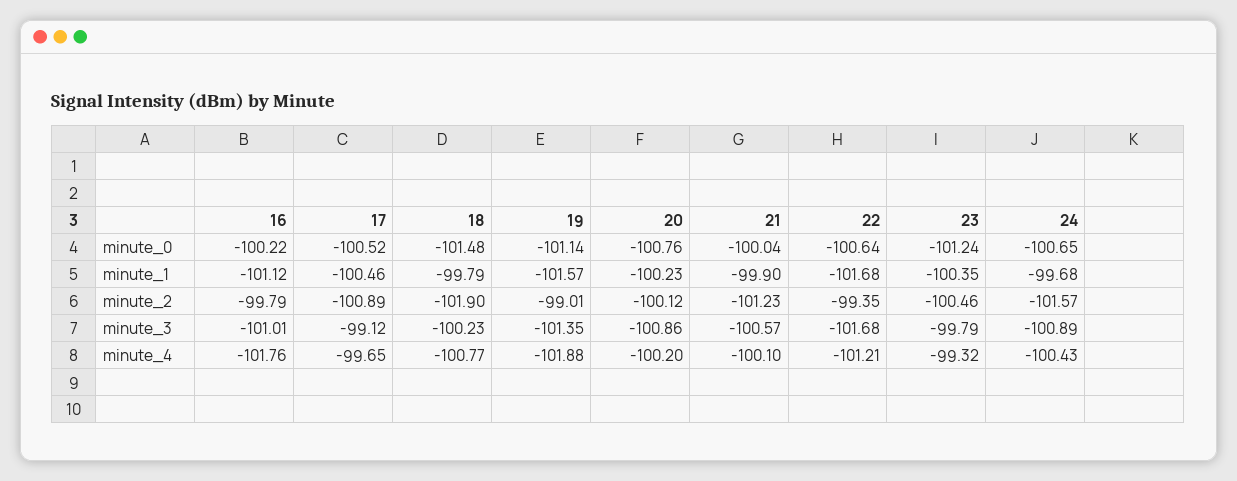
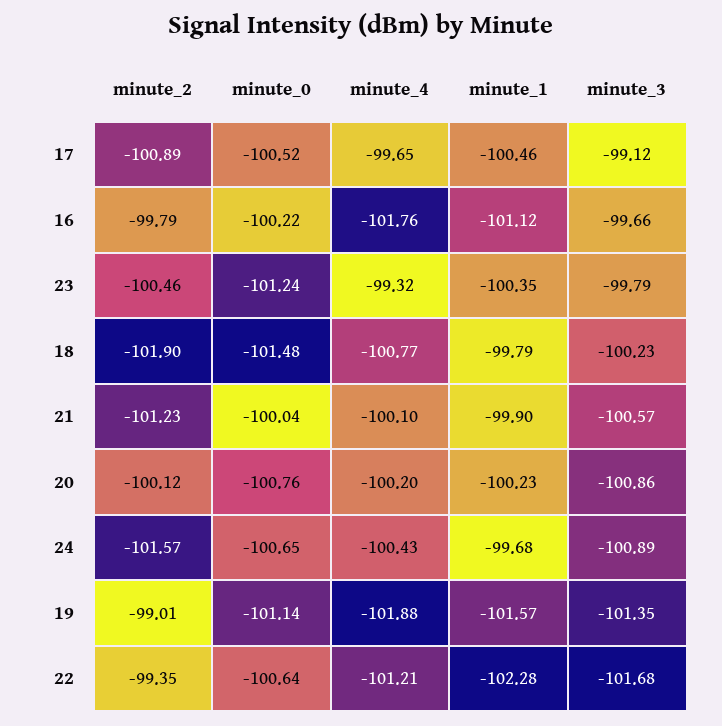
22, minute_1: -101.68 -> -102.28
16, minute_3: -101.01 -> -99.66

